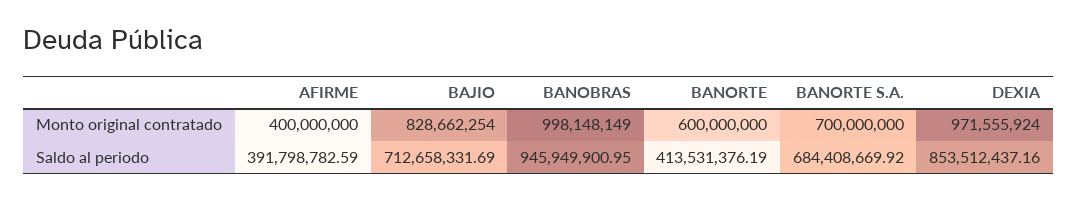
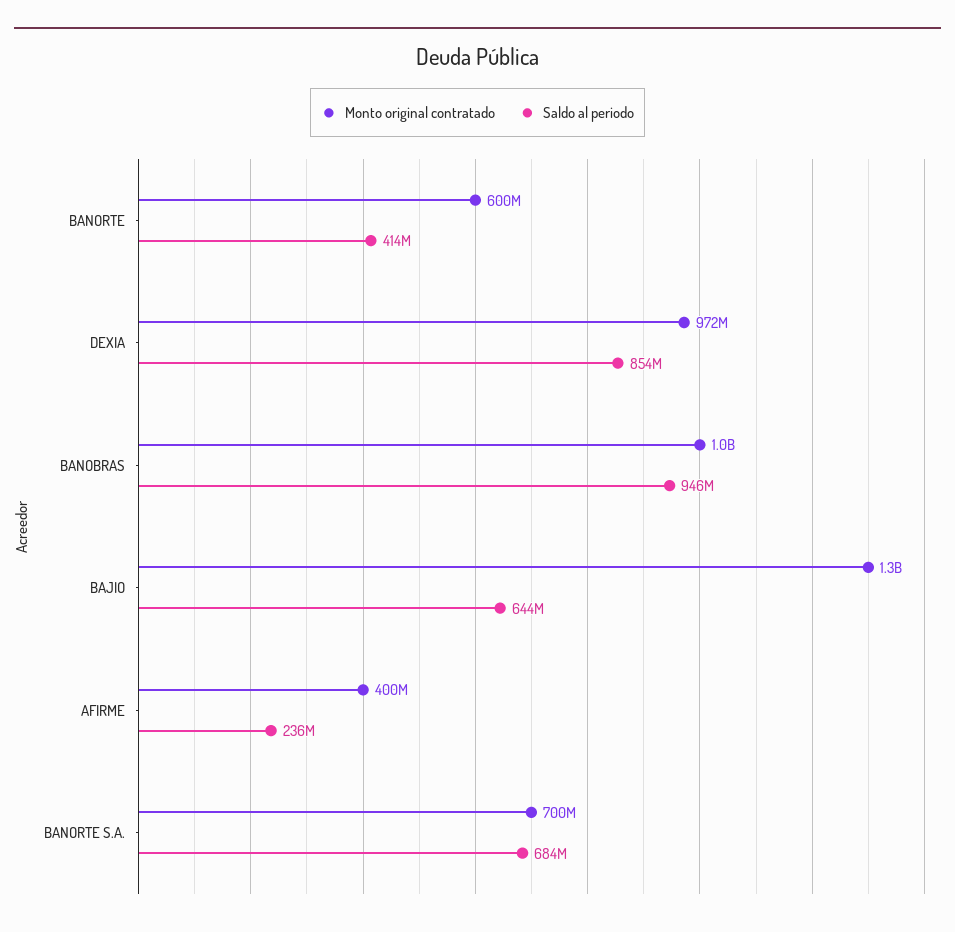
Monto original contratado, BAJIO: 828662254 -> 1300000000
Saldo al periodo, AFIRME: 391798782.59 -> 236000000
Saldo al periodo, BAJIO: 712658331.69 -> 644000000

